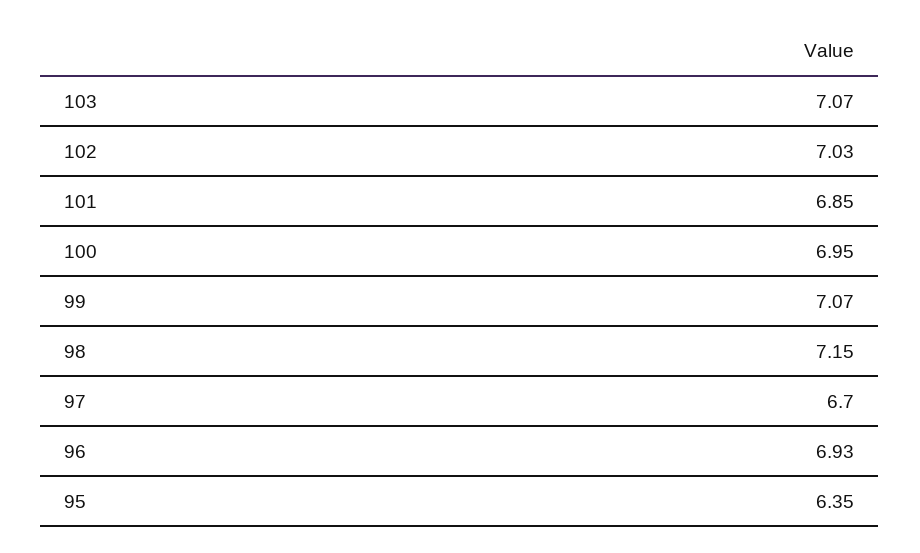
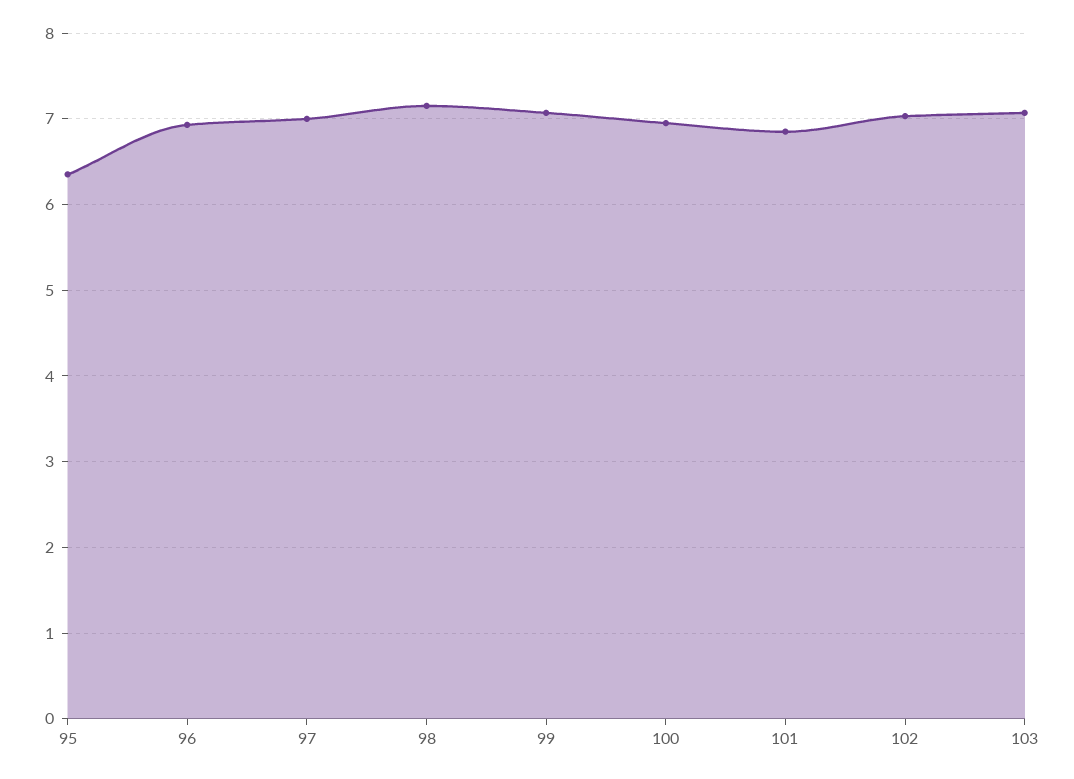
97: 6.7 -> 7

